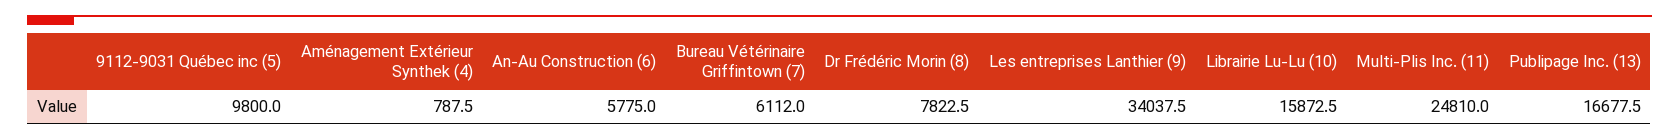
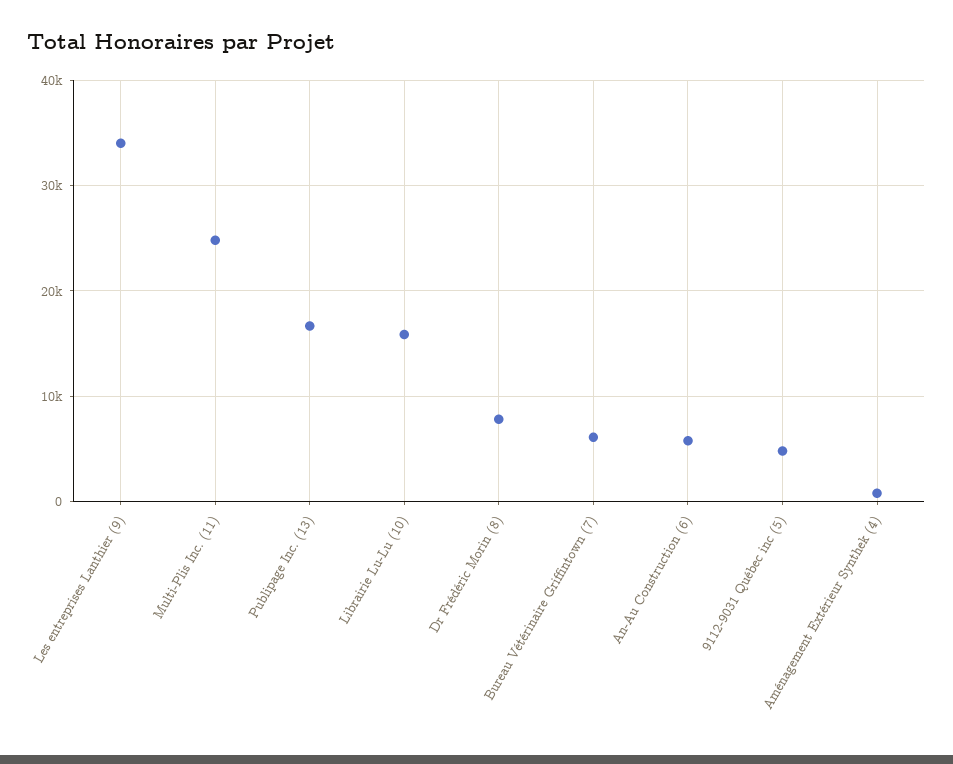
9112-9031 Québec inc (5): 9800 -> 5000

